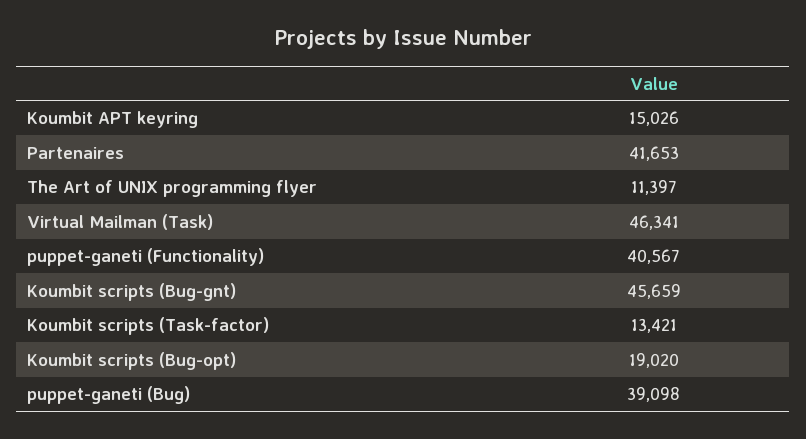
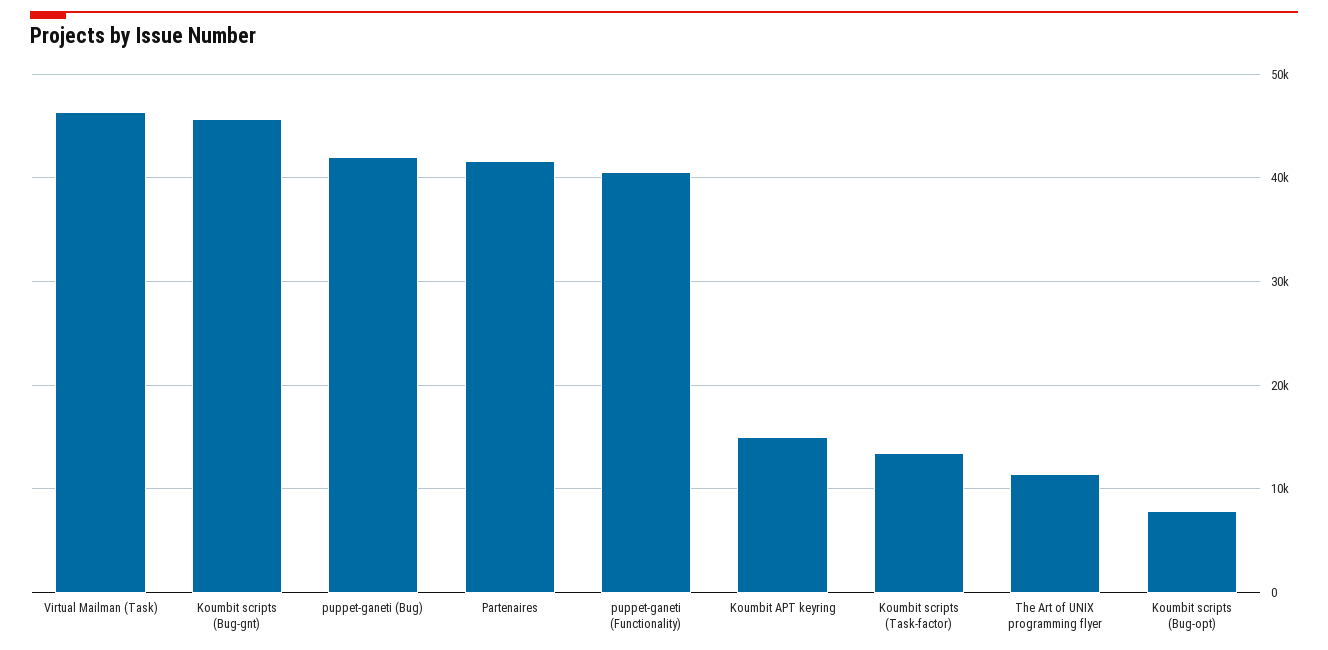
Koumbit scripts (Bug-opt): 19020 -> 8000
puppet-ganeti (Bug): 39098 -> 42000

